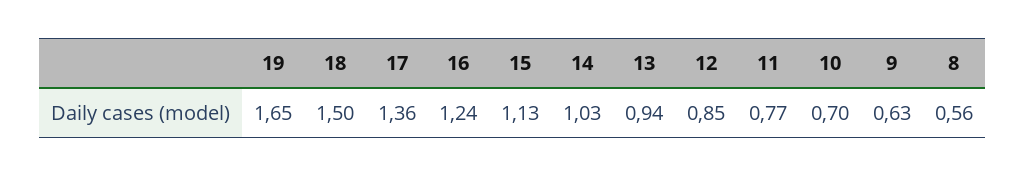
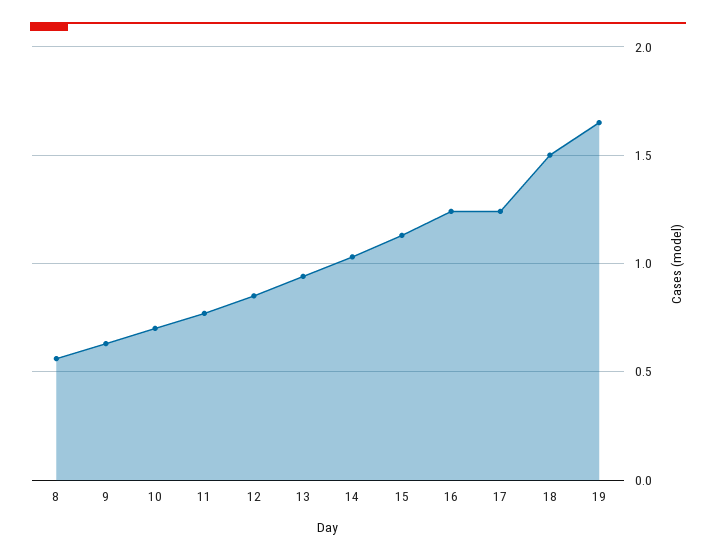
17: 1.36 -> 1.25

